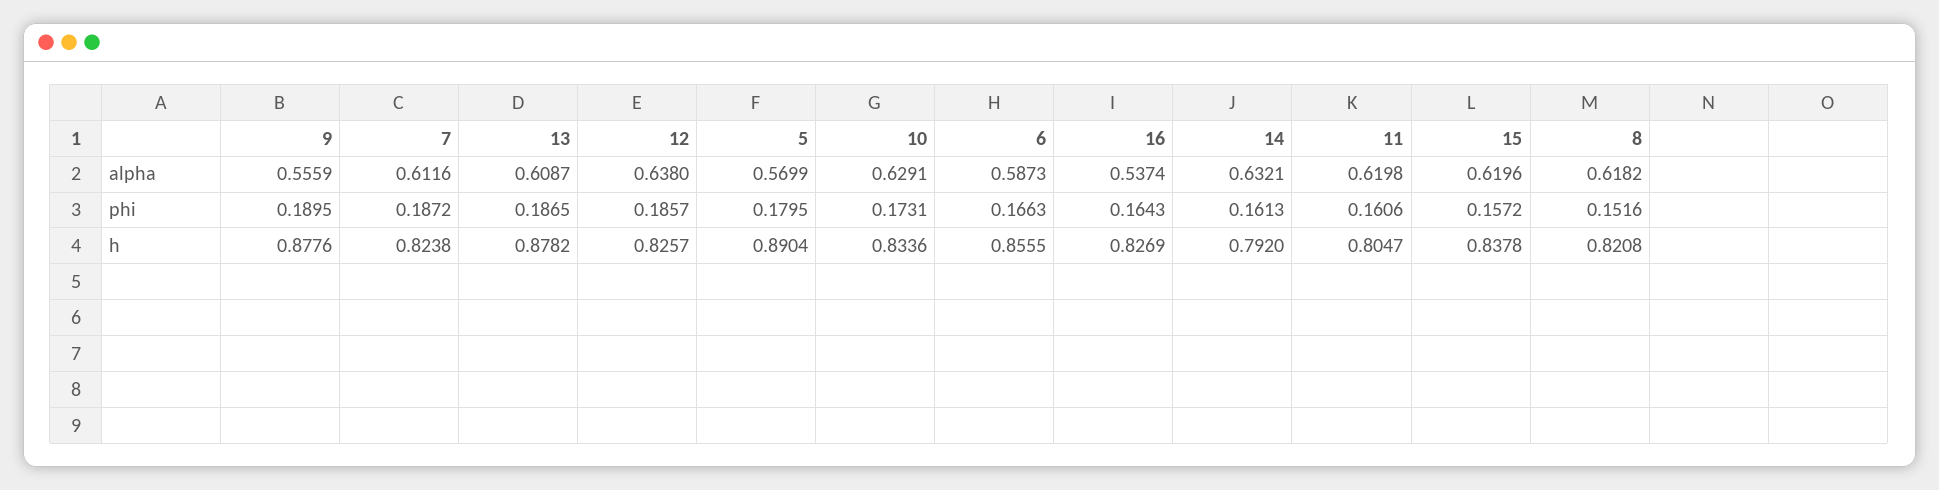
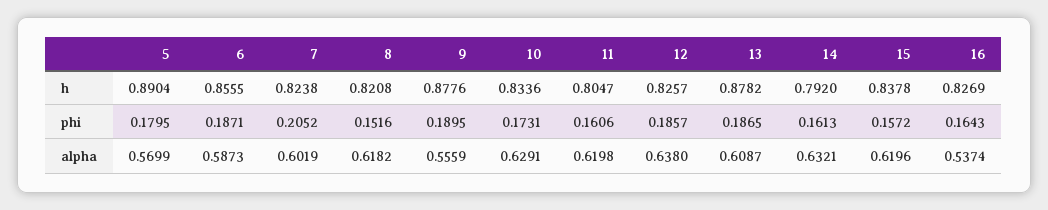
7, alpha: 0.6116 -> 0.6019
7, phi: 0.1872 -> 0.2052
6, phi: 0.1663 -> 0.1871

